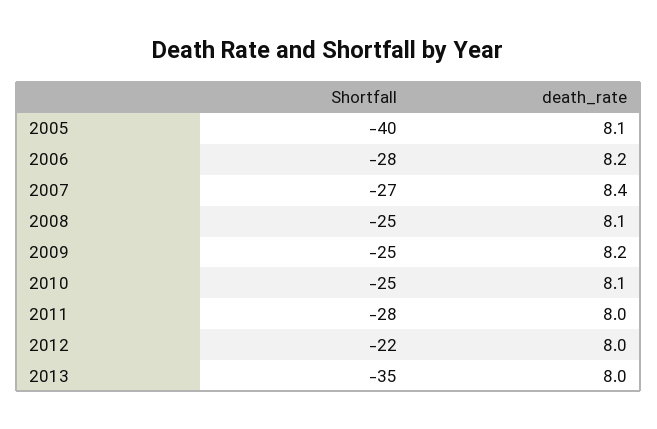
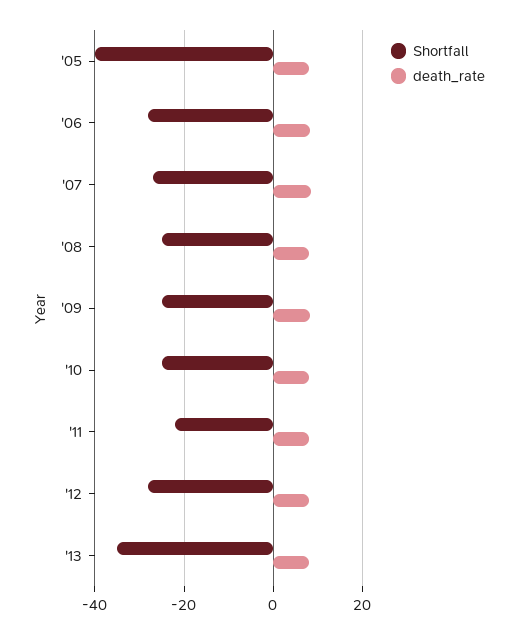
Shortfall, 2011: -28 -> -22
Shortfall, 2012: -22 -> -28

